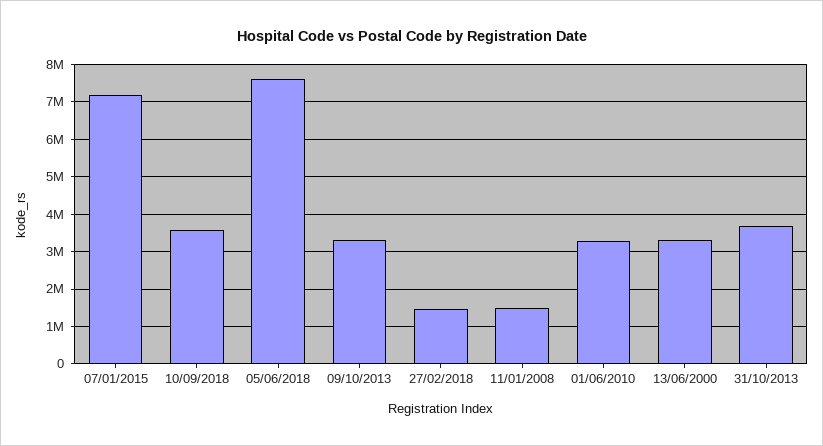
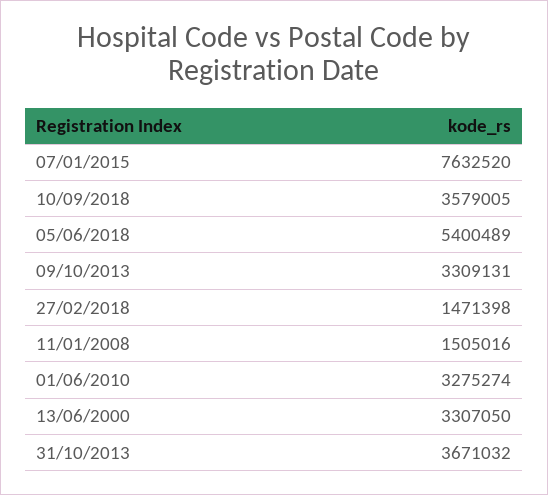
07/01/2015: 7200000 -> 7632520
05/06/2018: 7600000 -> 5400489

